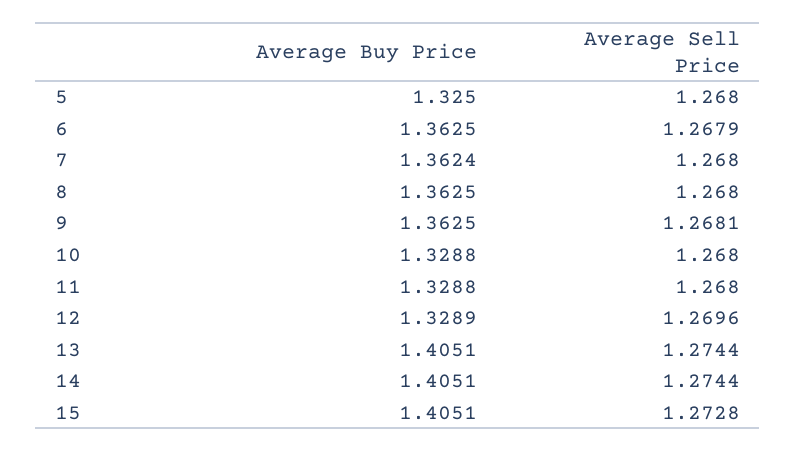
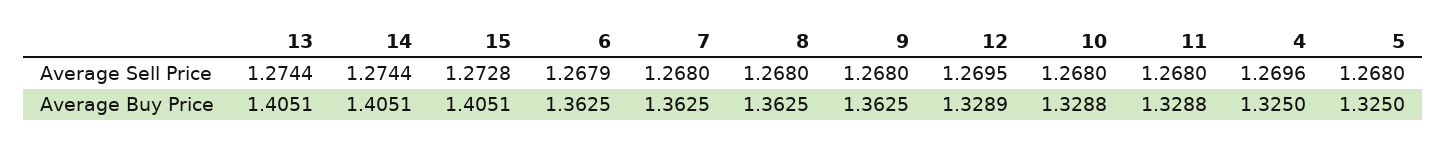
Average Buy Price, 7: 1.3624 -> 1.3625
Average Sell Price, 9: 1.2681 -> 1.268
Average Sell Price, 12: 1.2696 -> 1.2695
Average Sell Price, 4: none -> 1.2696
Average Buy Price, 4: none -> 1.325

